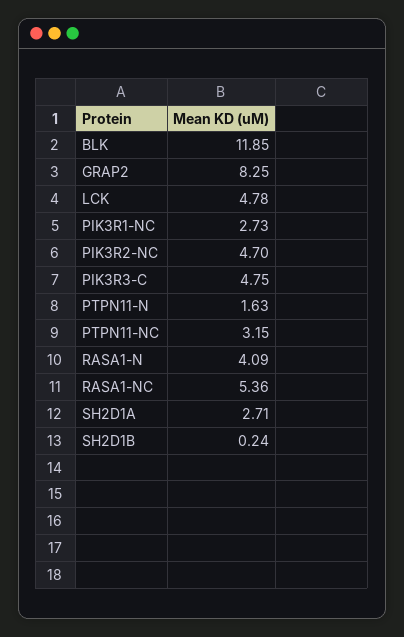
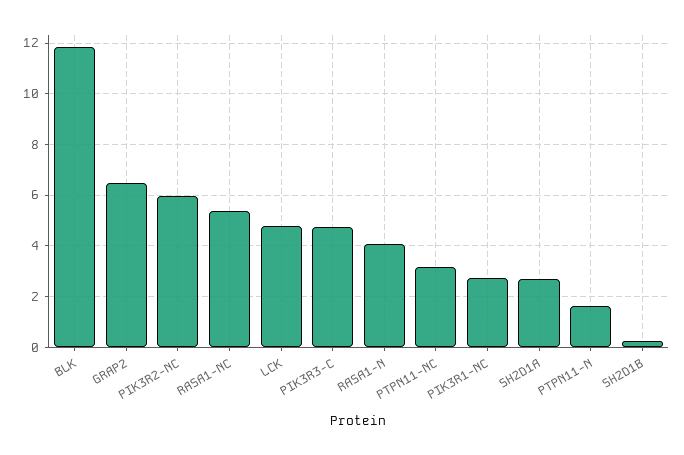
GRAP2: 8.25 -> 6.5
PIK3R2-NC: 4.7 -> 6

